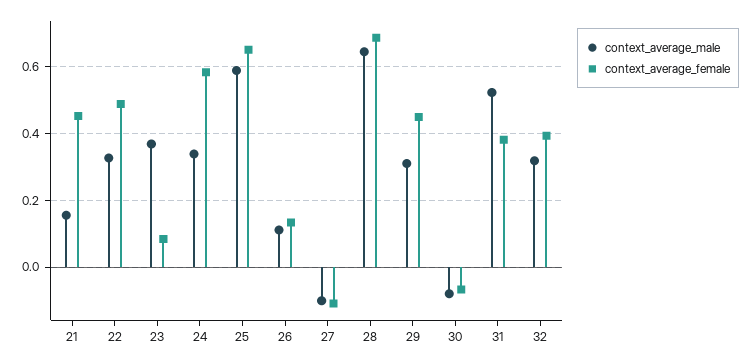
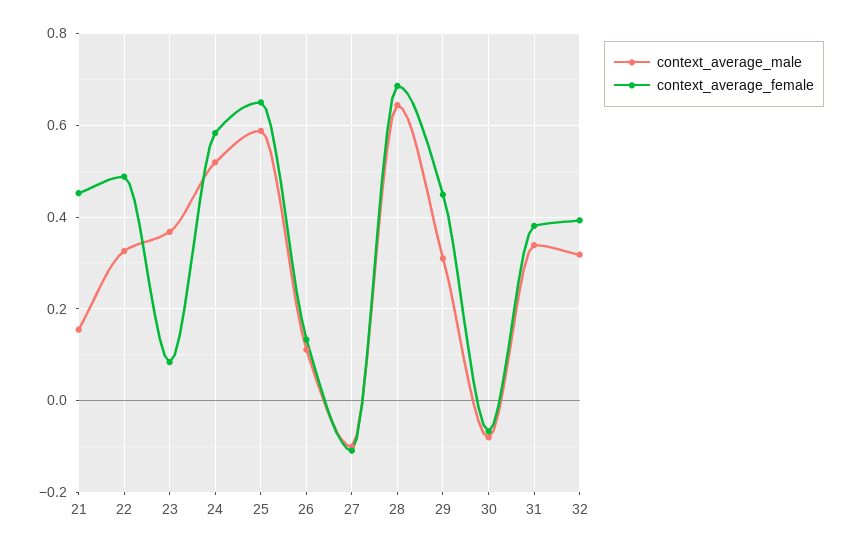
context_average_male, 24: 0.34 -> 0.52
context_average_male, 31: 0.52 -> 0.34

